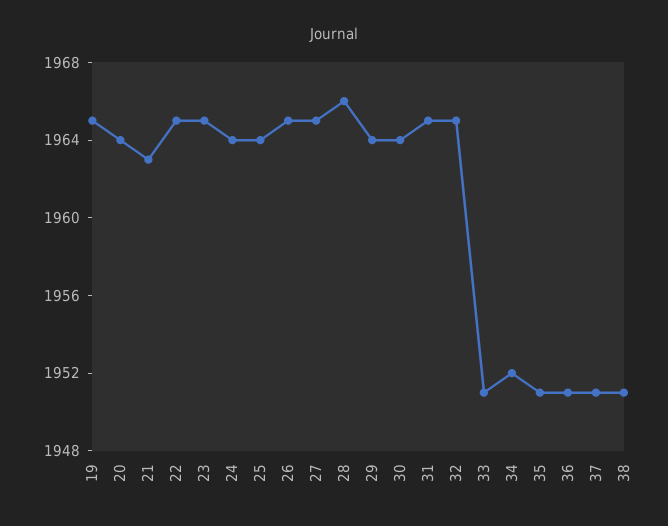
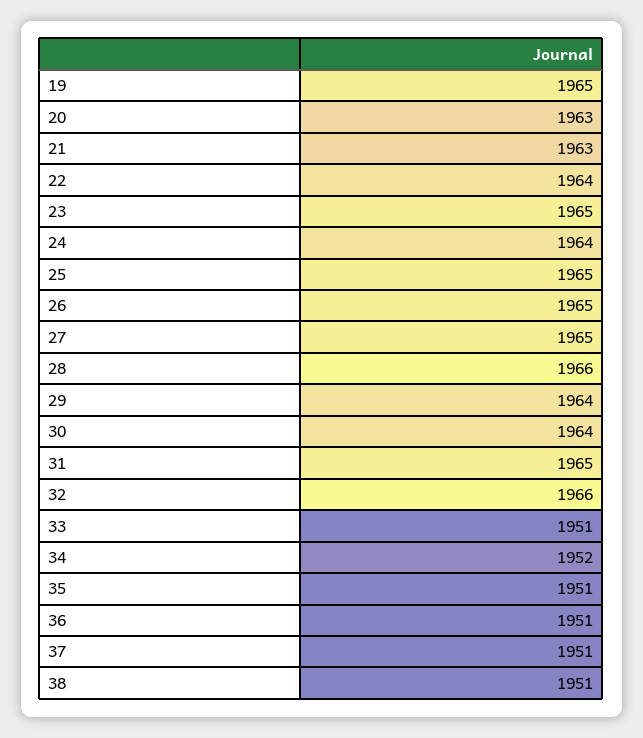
20: 1964 -> 1963
22: 1965 -> 1964
25: 1964 -> 1965
32: 1965 -> 1966

